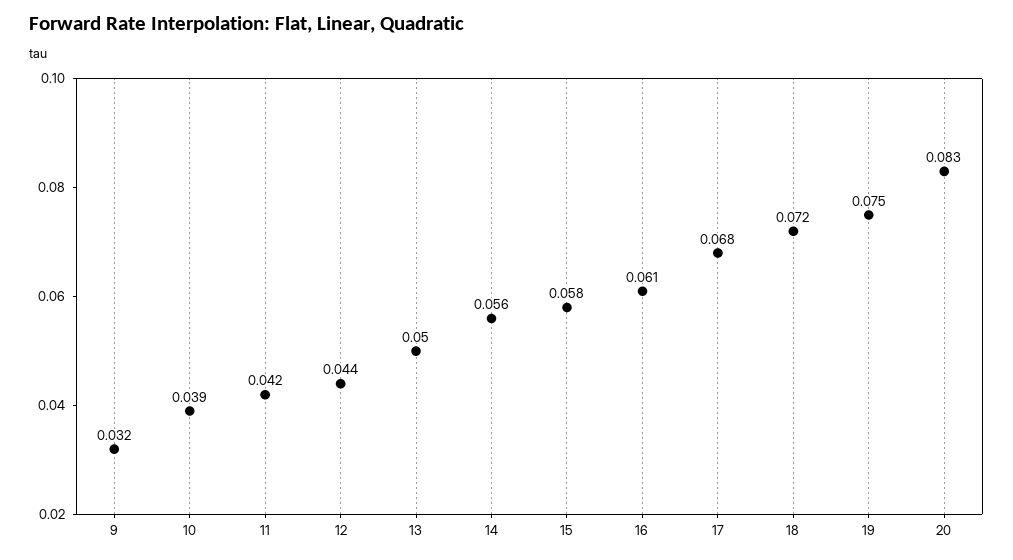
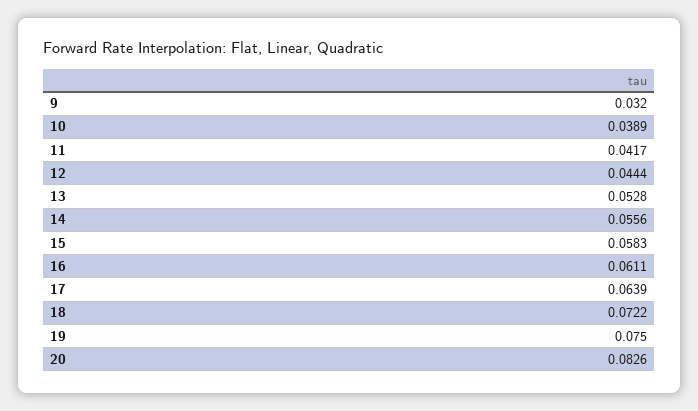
13: 0.05 -> 0.0528
17: 0.068 -> 0.0639

